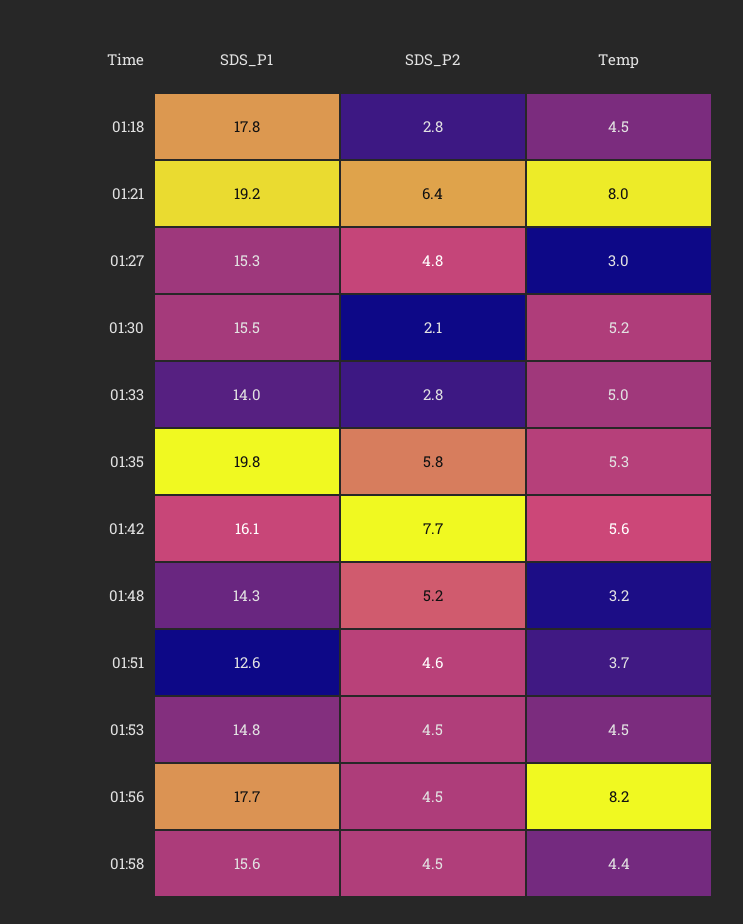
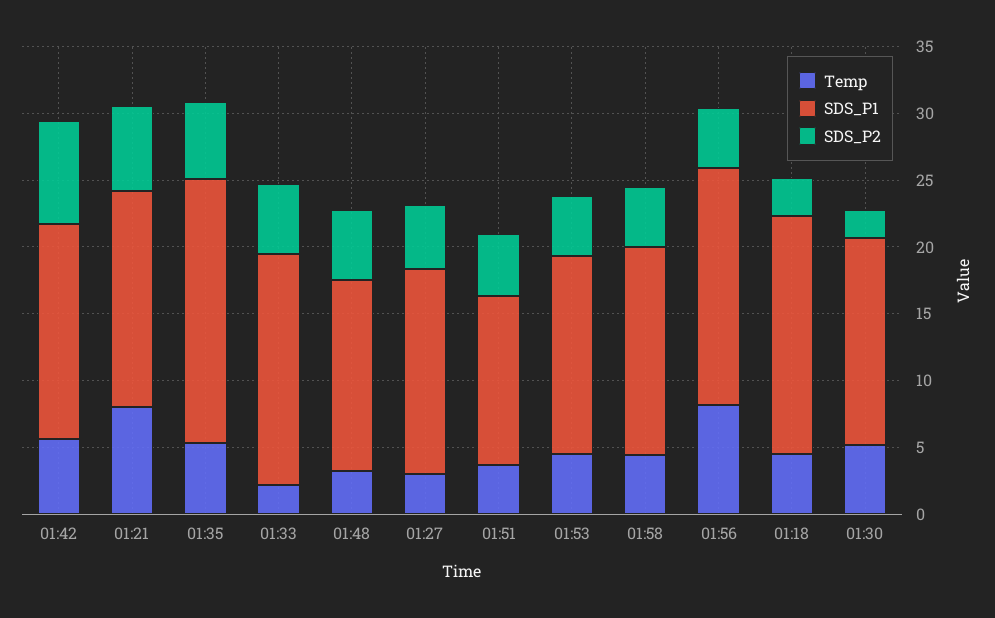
SDS_P1, 01:21: 19.2 -> 16
SDS_P1, 01:33: 14 -> 17
SDS_P2, 01:33: 2.8 -> 5
Temp, 01:33: 5 -> 2

